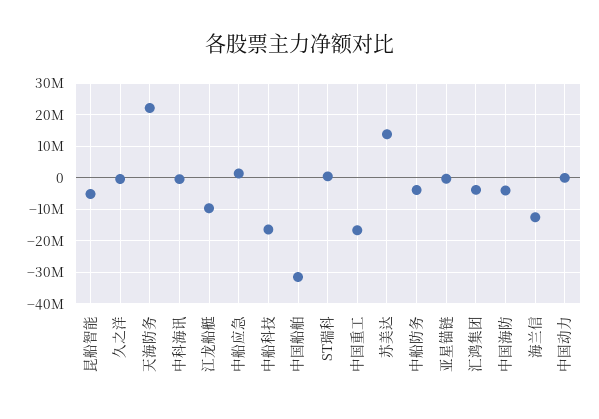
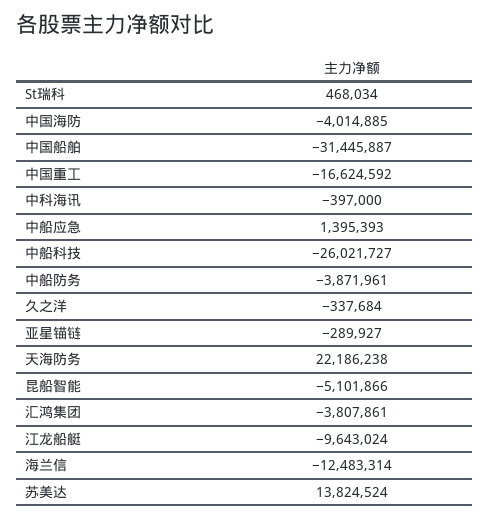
中船科技: -16000000 -> -26021727
中国动力: 0 -> none

